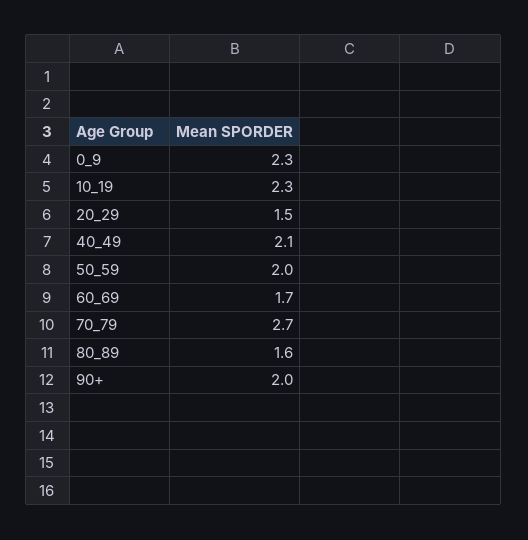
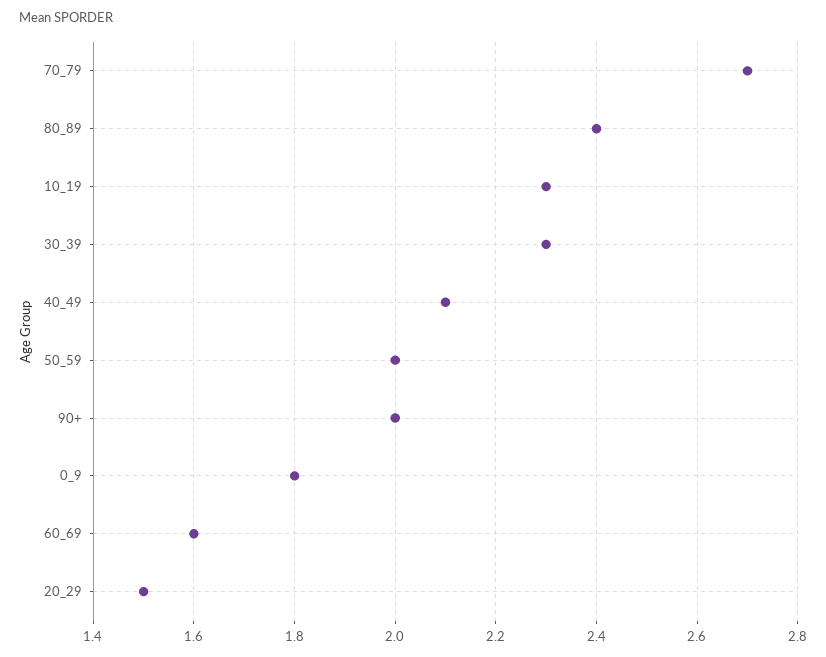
0_9: 2.3 -> 1.8
60_69: 1.7 -> 1.6
80_89: 1.6 -> 2.4
30_39: none -> 2.3

